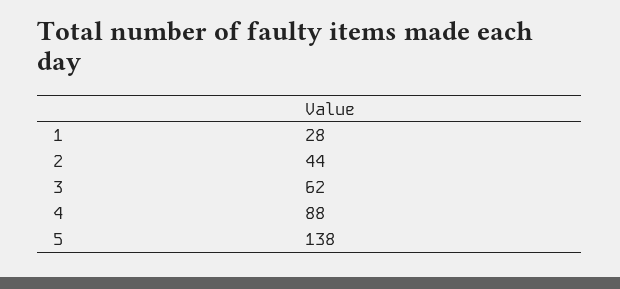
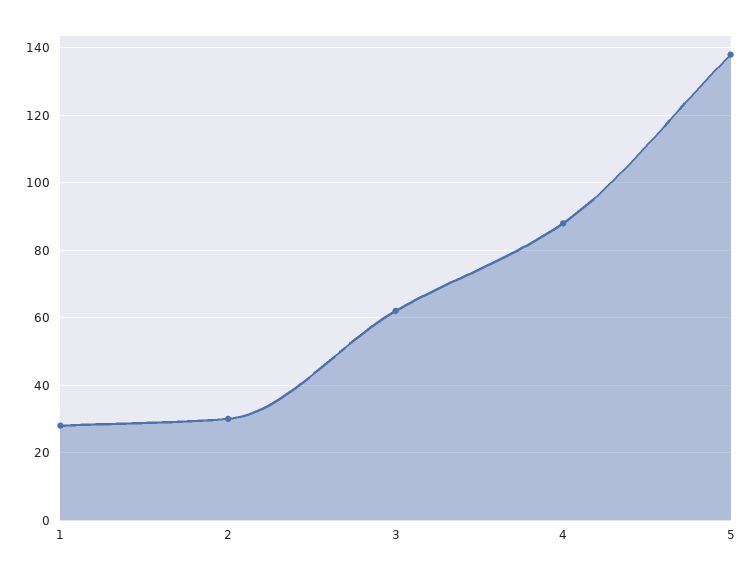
2: 44 -> 30

